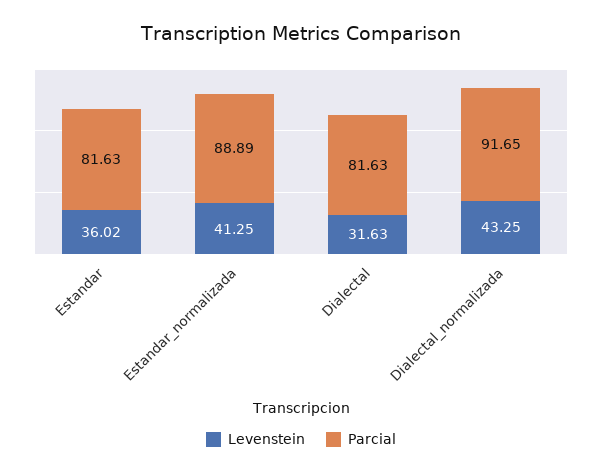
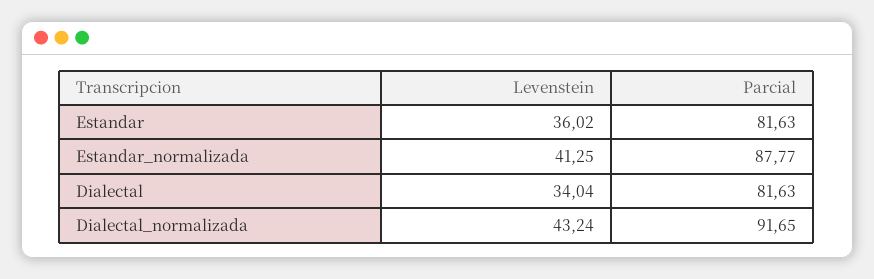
Parcial, Estandar_normalizada: 88.89 -> 87.77
Levenstein, Dialectal: 31.63 -> 34.04
Levenstein, Dialectal_normalizada: 43.25 -> 43.24

